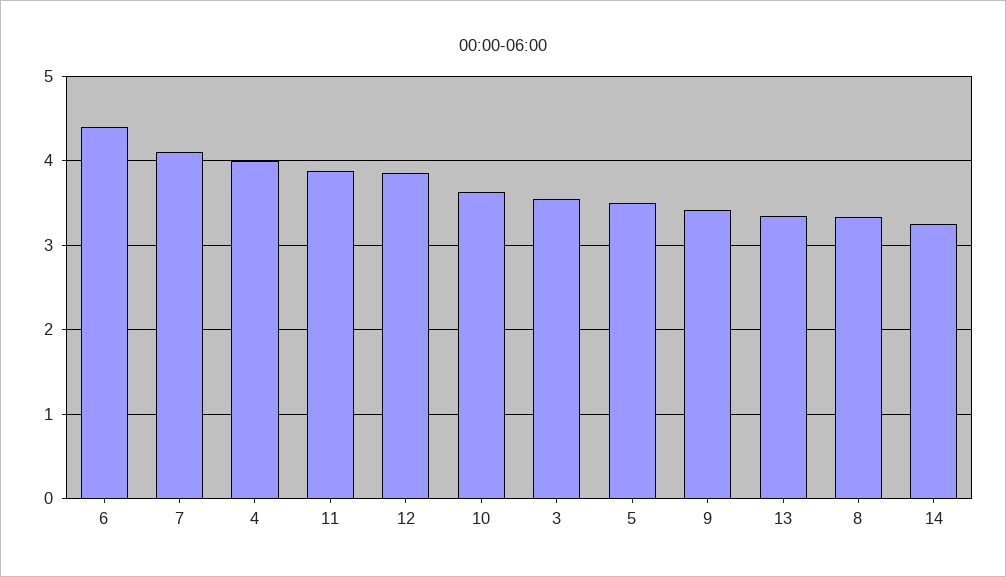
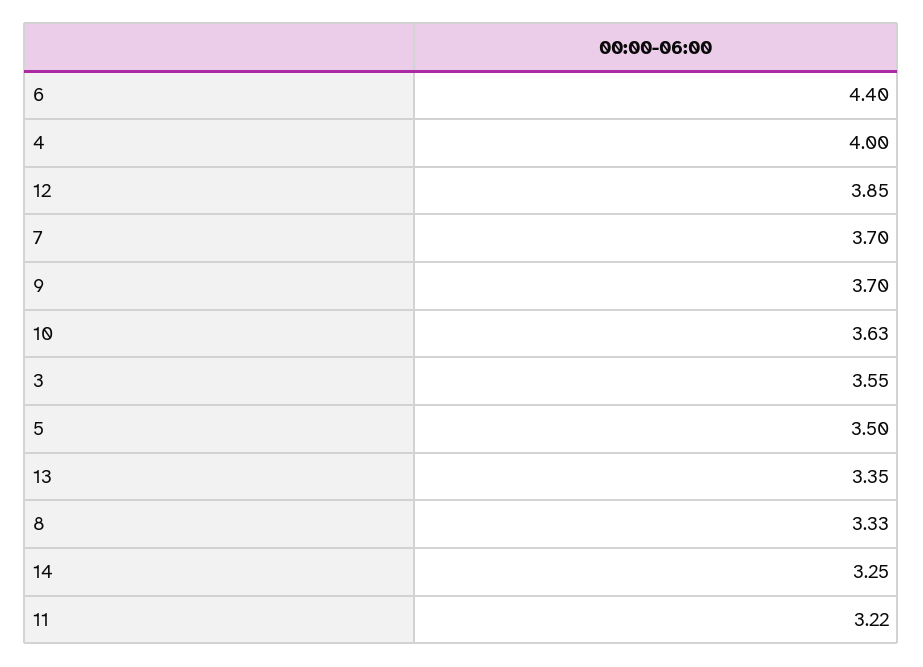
7: 4.1 -> 3.7
11: 3.9 -> 3.22
9: 3.4 -> 3.7

